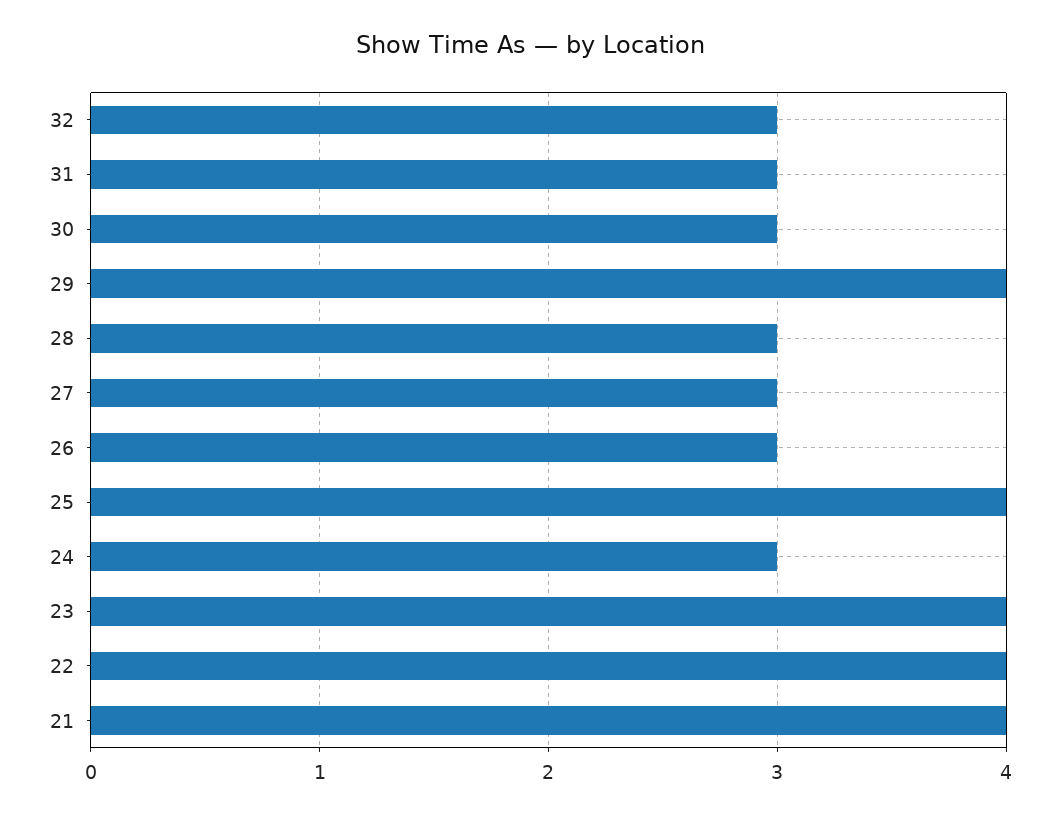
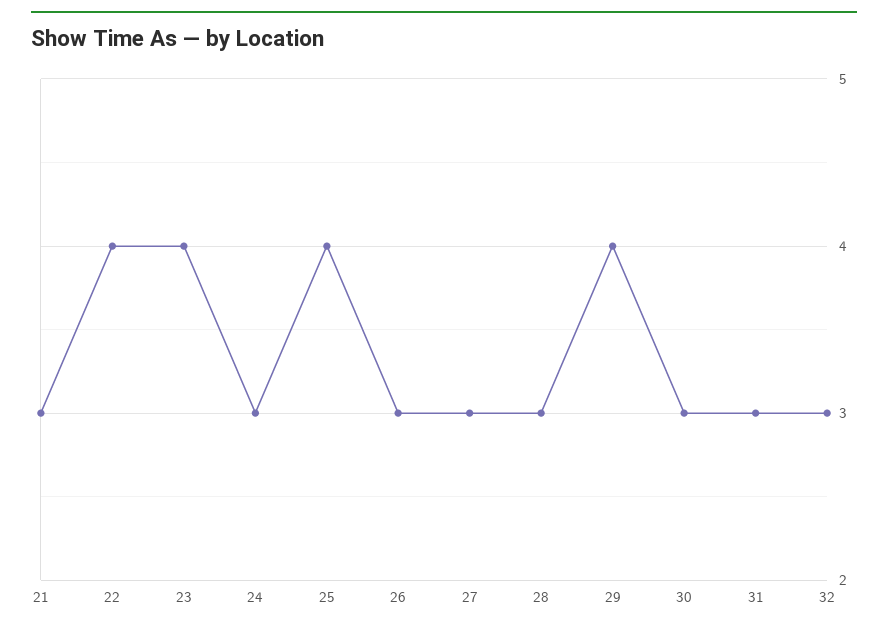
21: 4 -> 3

